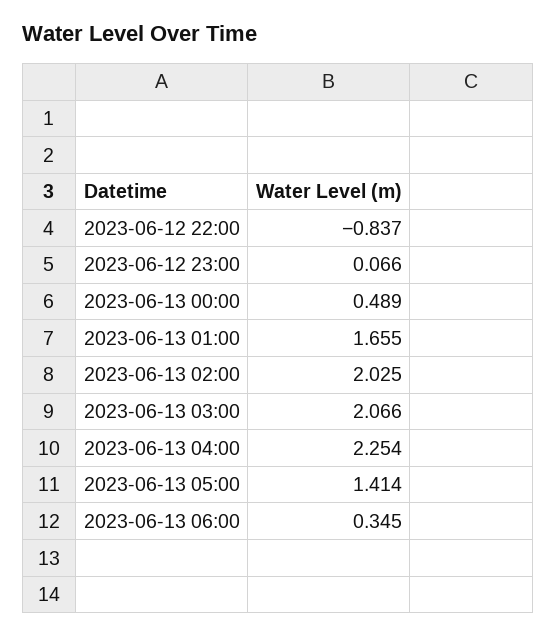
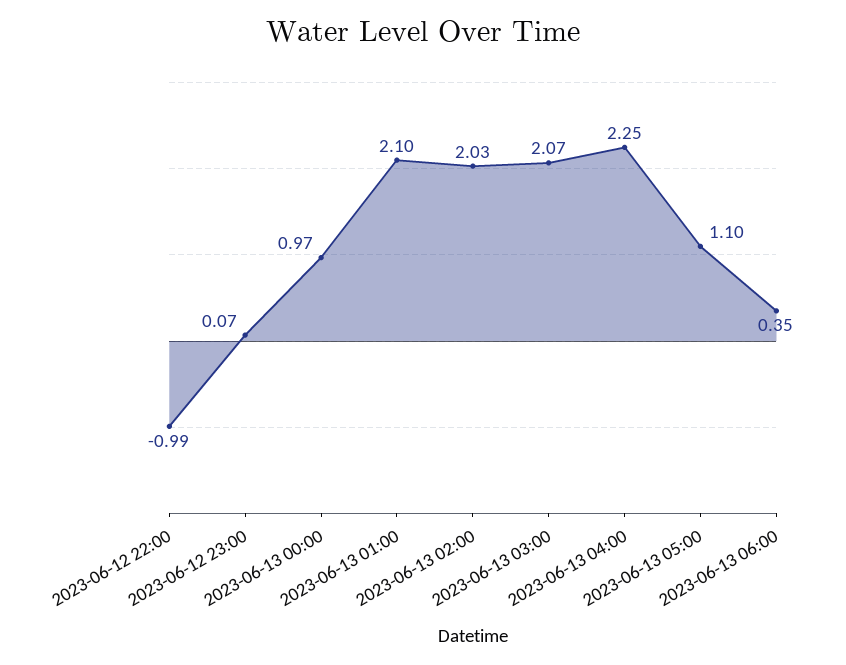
2023-06-12 22:00: -0.837 -> -0.99
2023-06-13 00:00: 0.489 -> 0.97
2023-06-13 01:00: 1.655 -> 2.1
2023-06-13 05:00: 1.414 -> 1.1

